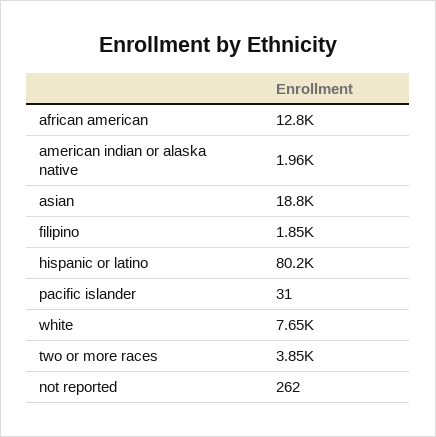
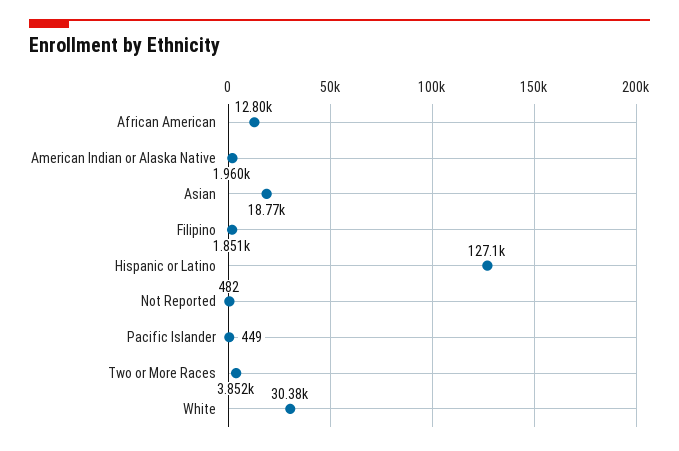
hispanic or latino: 80200 -> 127100
pacific islander: 31 -> 449
white: 7650 -> 30380
not reported: 262 -> 482

